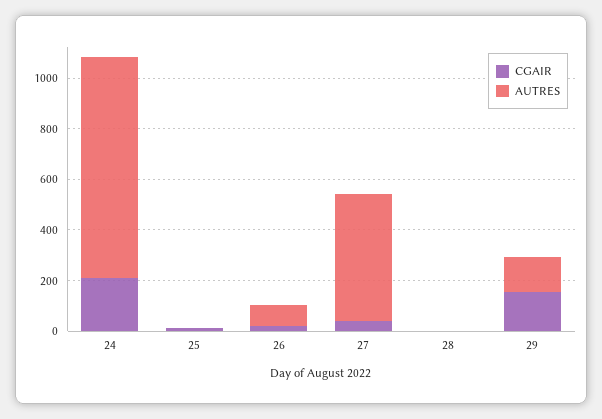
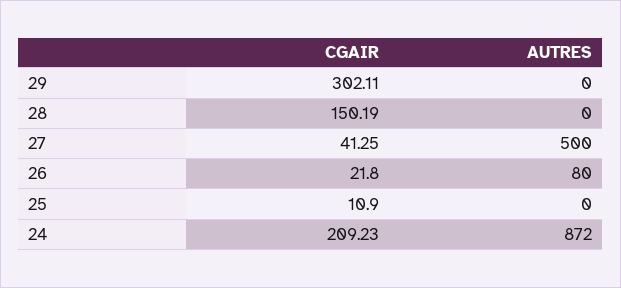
CGAIR, 28: 0 -> 150.19
CGAIR, 29: 150 -> 302.11
AUTRES, 29: 150 -> 0

